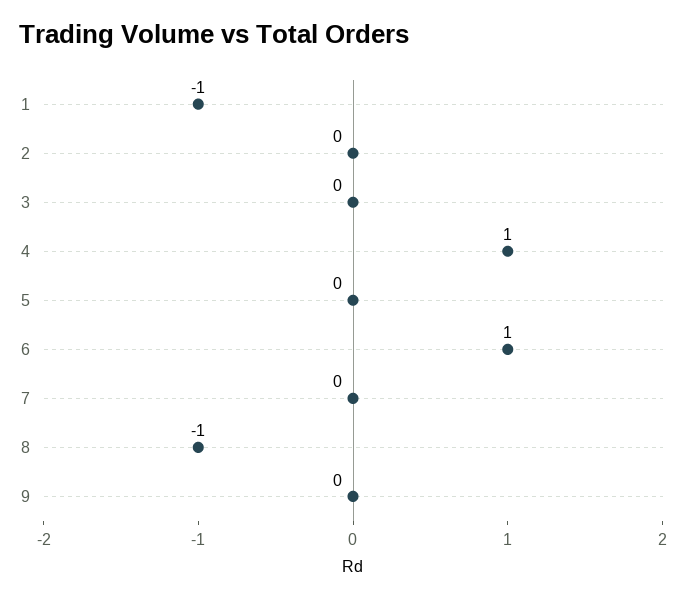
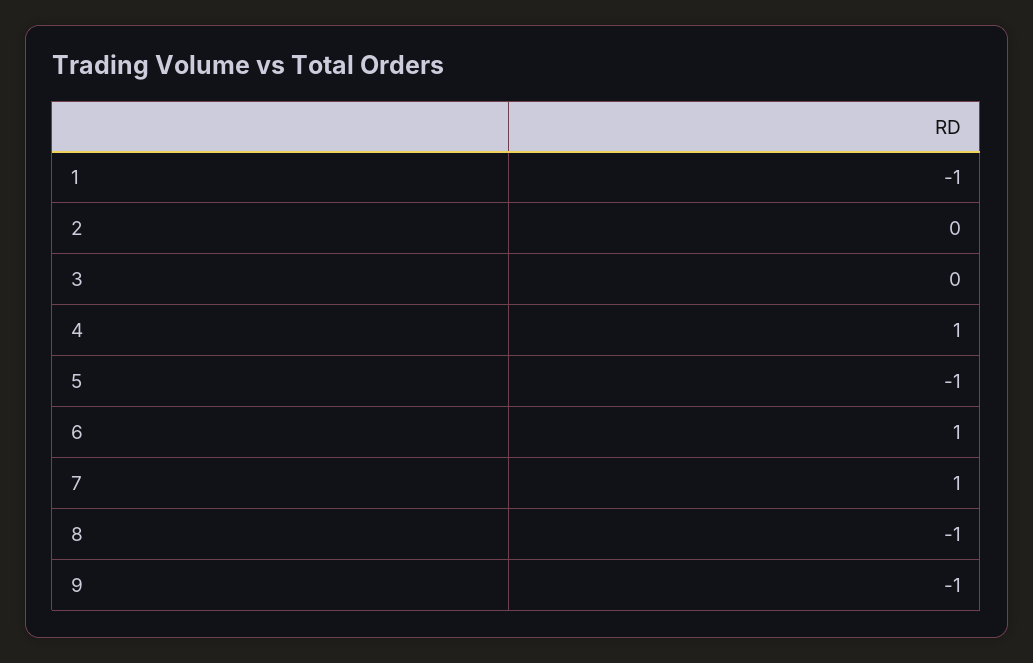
5: 0 -> -1
7: 0 -> 1
9: 0 -> -1

